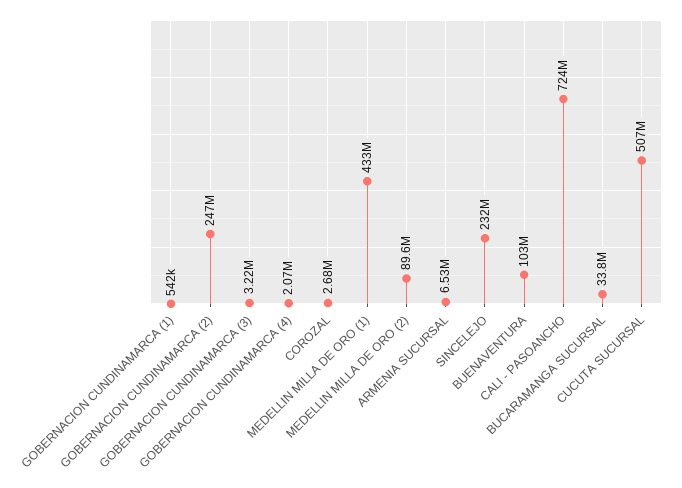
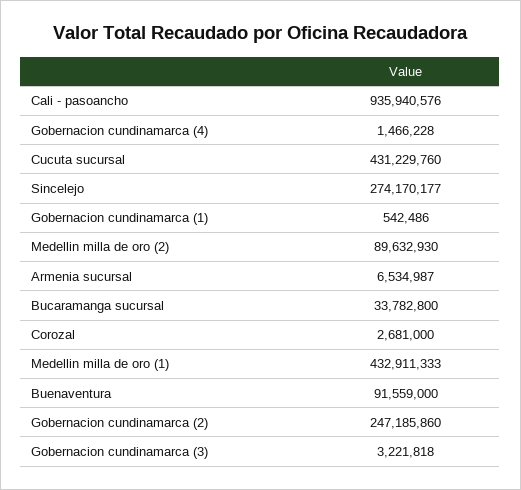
GOBERNACION CUNDINAMARCA (4): 2070000 -> 1466228
SINCELEJO: 232000000 -> 274170177
BUENAVENTURA: 103000000 -> 91559000
CALI - PASOANCHO: 724000000 -> 935940576
CUCUTA SUCURSAL: 507000000 -> 431229760

